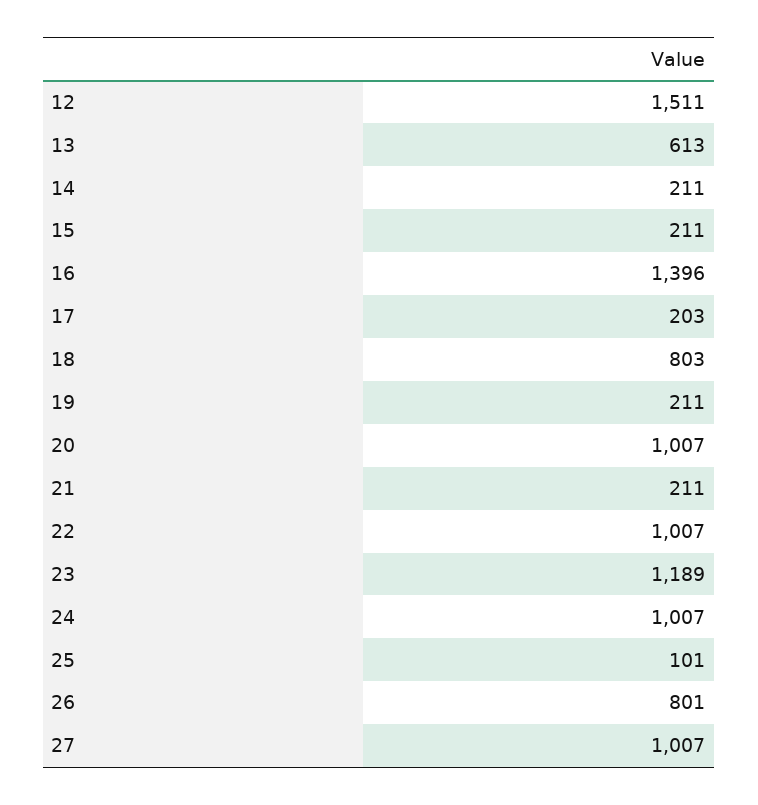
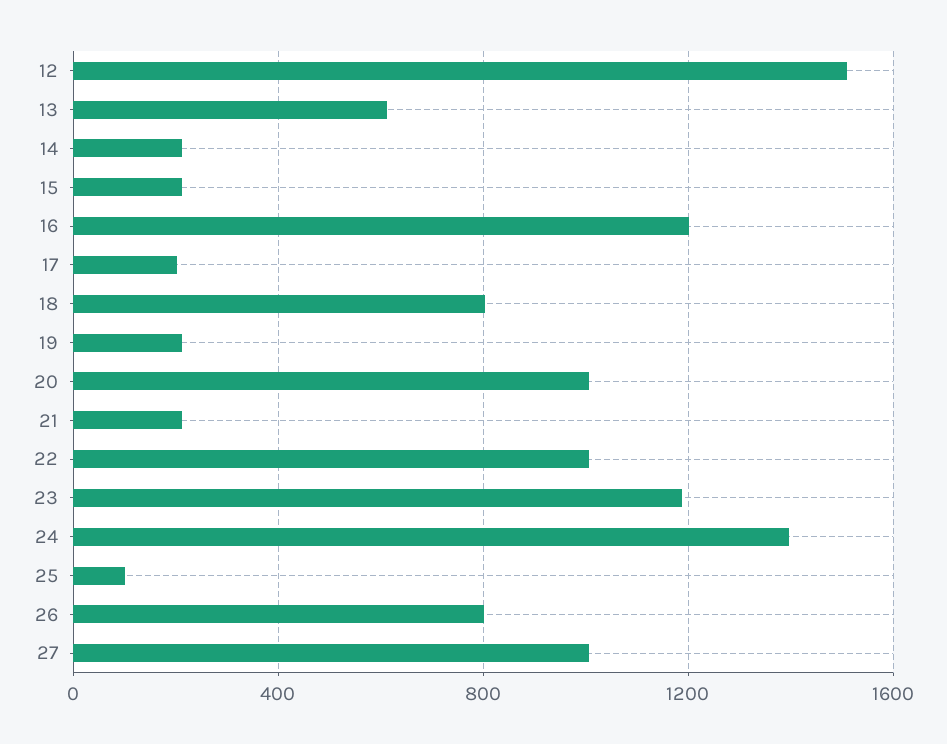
16: 1396 -> 1200
24: 1007 -> 1400

